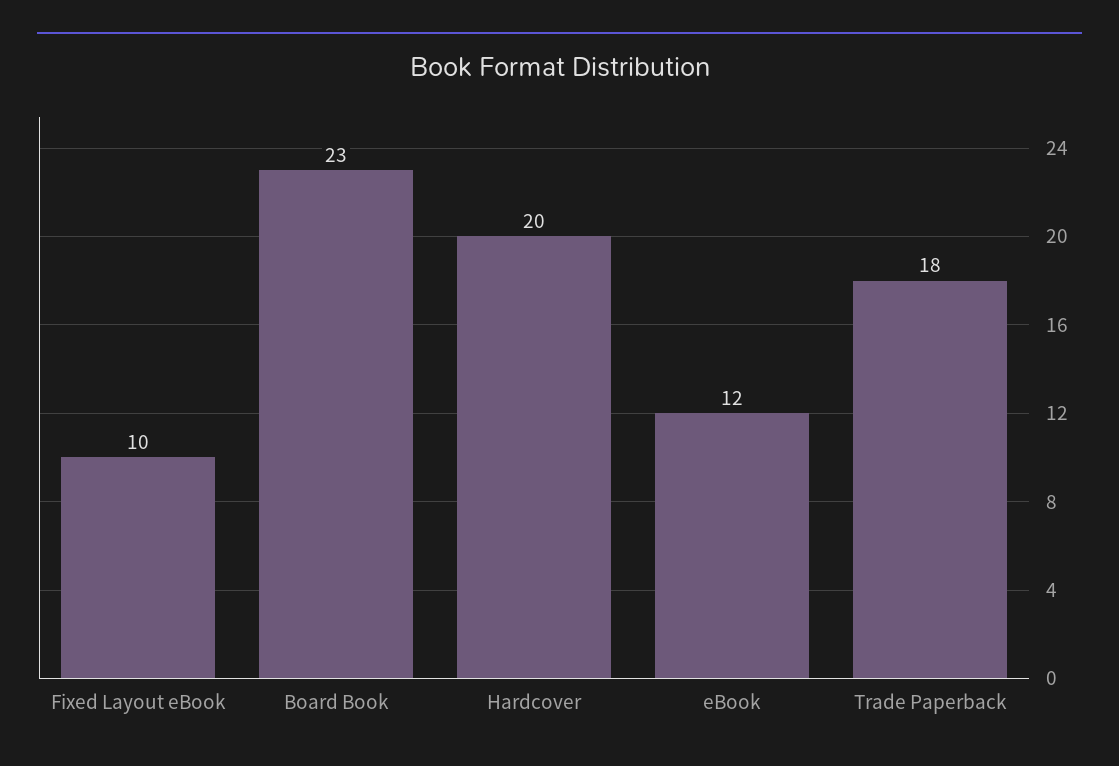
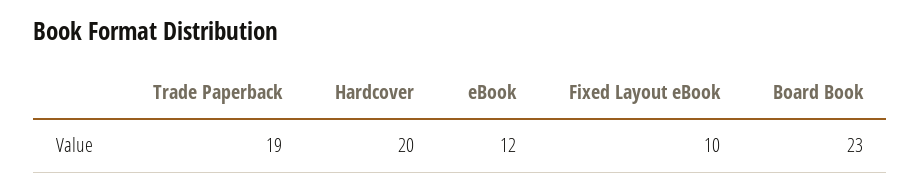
Trade Paperback: 18 -> 19

